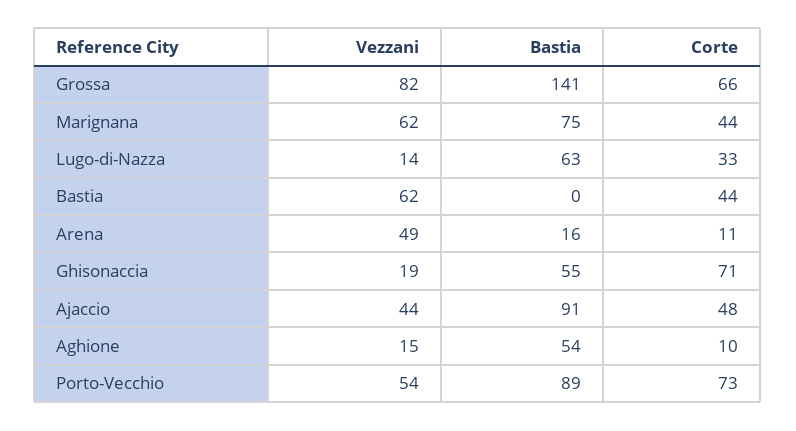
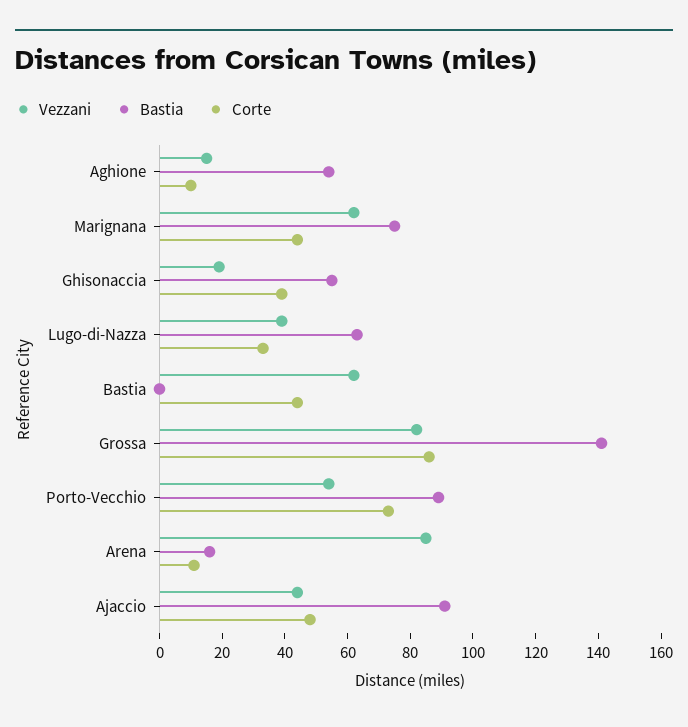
Corte, Grossa: 66 -> 85
Vezzani, Lugo-di-Nazza: 14 -> 40
Vezzani, Arena: 49 -> 85
Corte, Ghisonaccia: 71 -> 40

